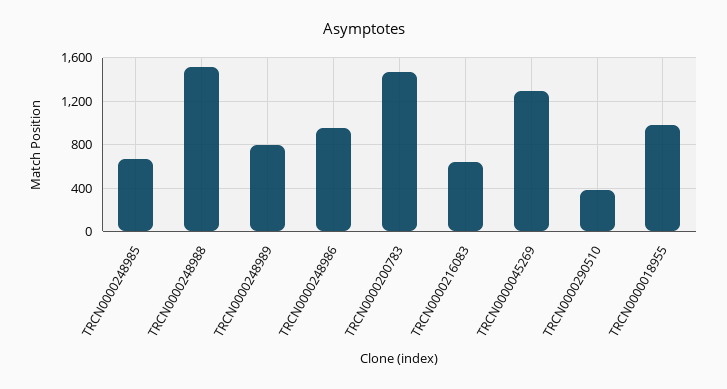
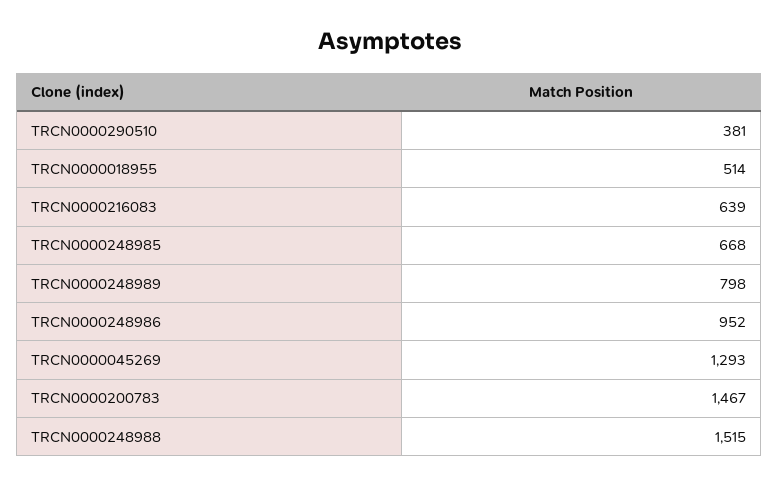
TRCN0000018955: 1000 -> 514

